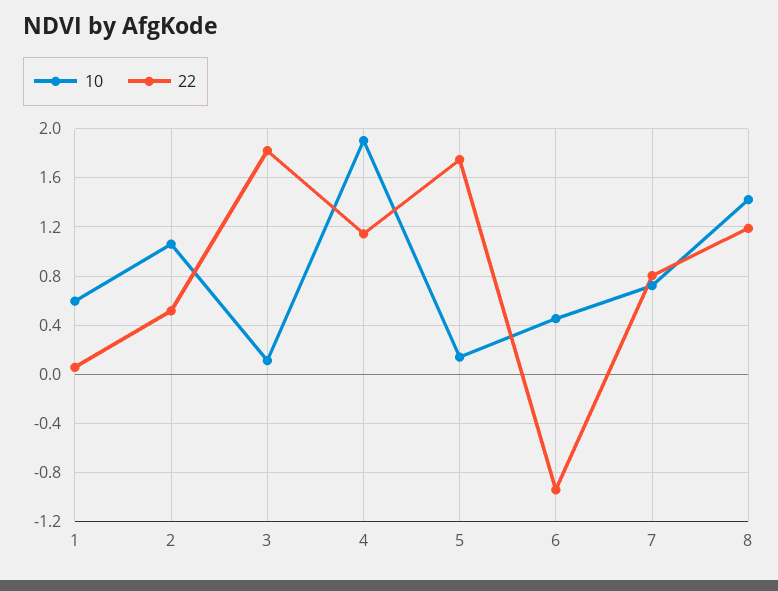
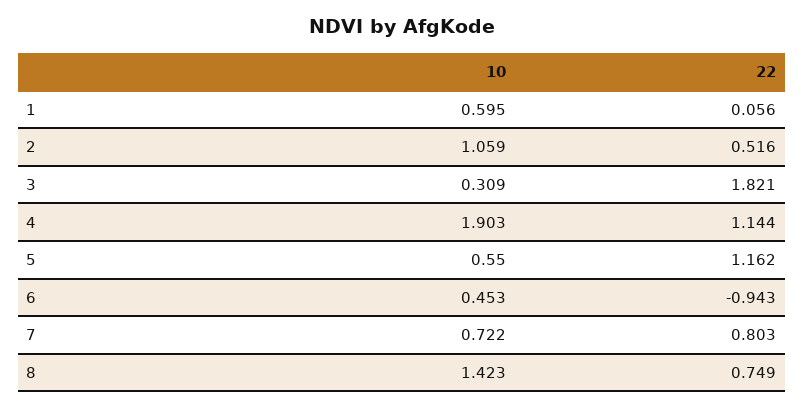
10, 3: 0.1 -> 0.309
10, 5: 0.15 -> 0.55
22, 5: 1.75 -> 1.162
22, 8: 1.2 -> 0.749

